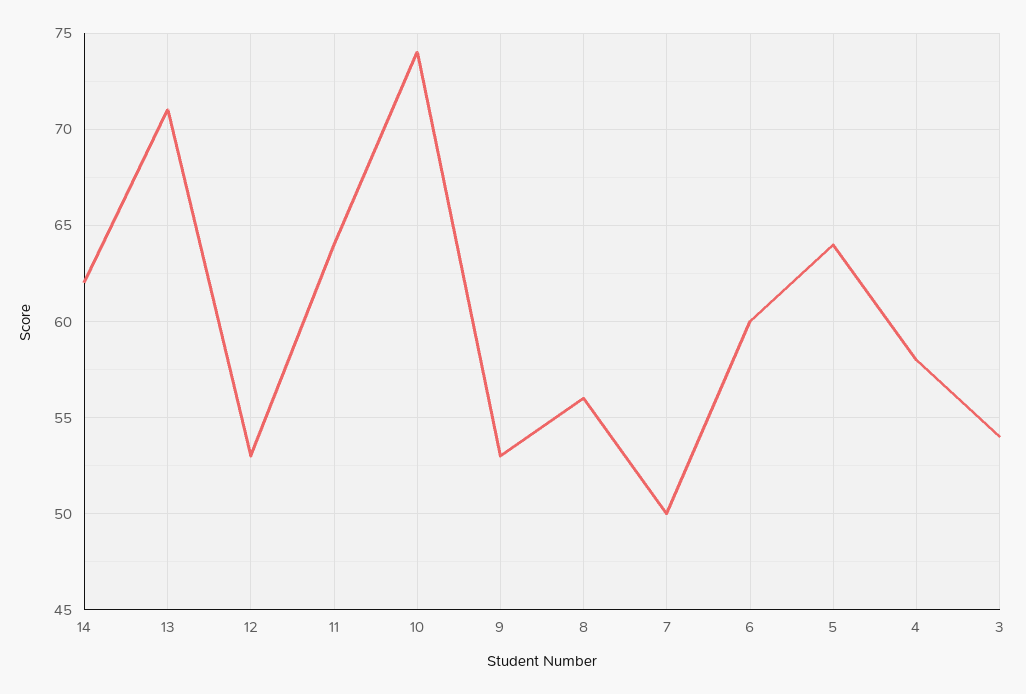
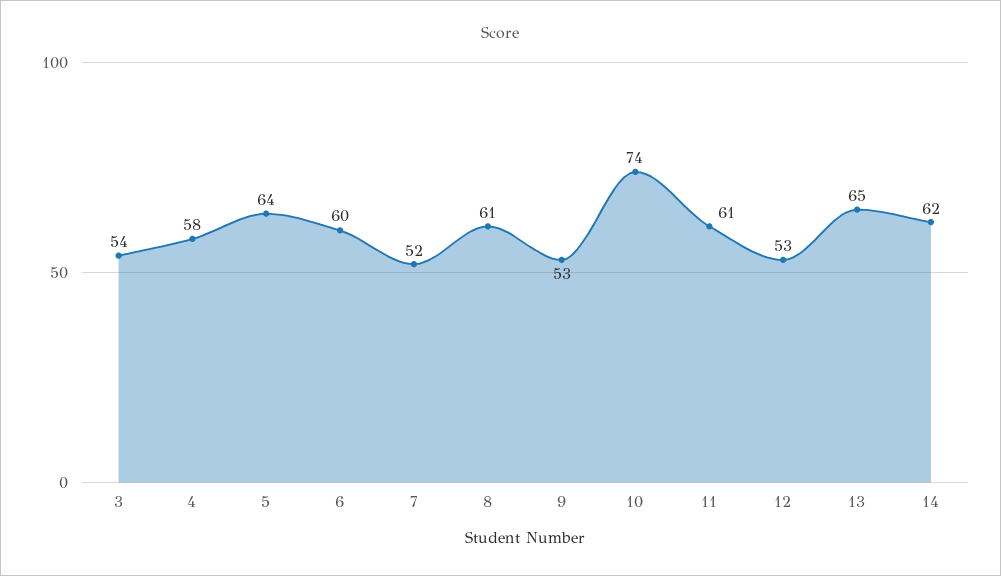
13: 71 -> 65
11: 64 -> 61
8: 56 -> 61
7: 50 -> 52

